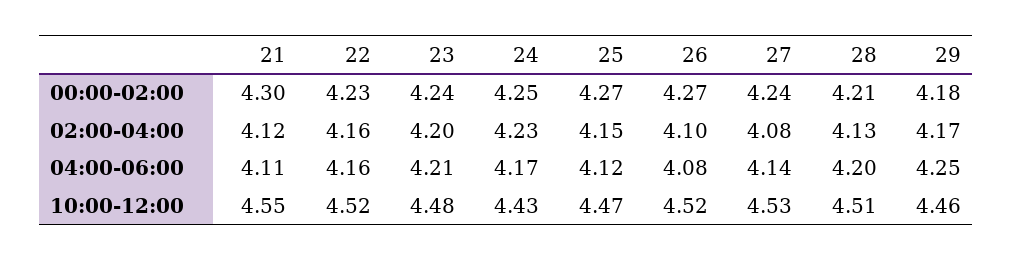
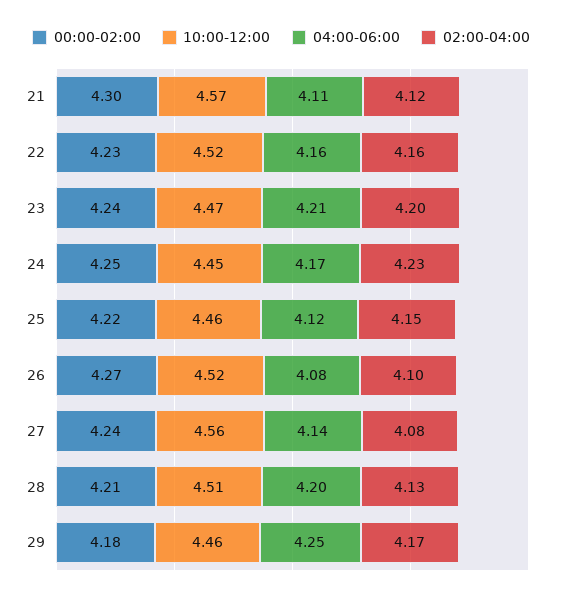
00:00-02:00, 25: 4.27 -> 4.22
10:00-12:00, 21: 4.55 -> 4.57
10:00-12:00, 23: 4.48 -> 4.47
10:00-12:00, 24: 4.43 -> 4.45
10:00-12:00, 25: 4.47 -> 4.46
10:00-12:00, 27: 4.53 -> 4.56

